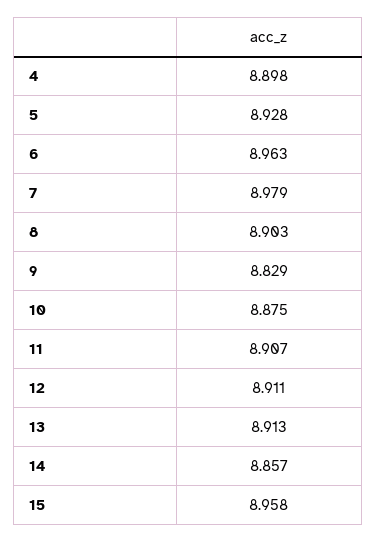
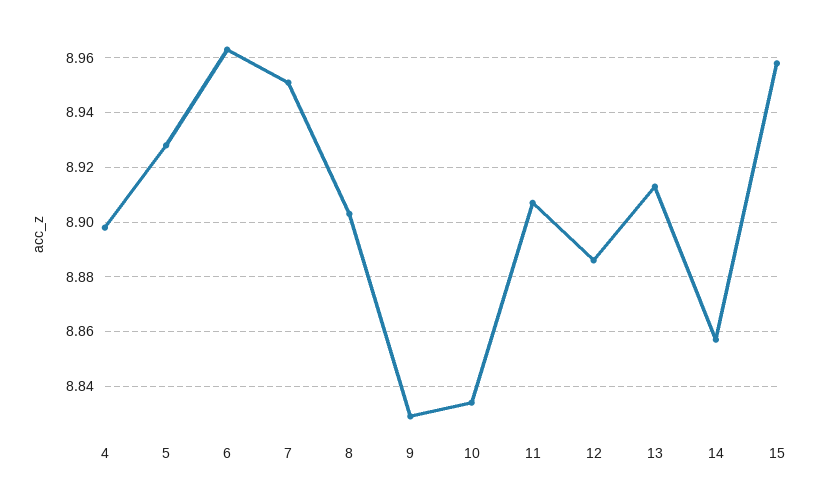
7: 8.979 -> 8.95
10: 8.875 -> 8.835
12: 8.911 -> 8.885

